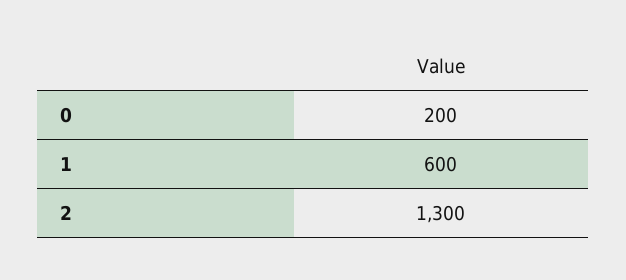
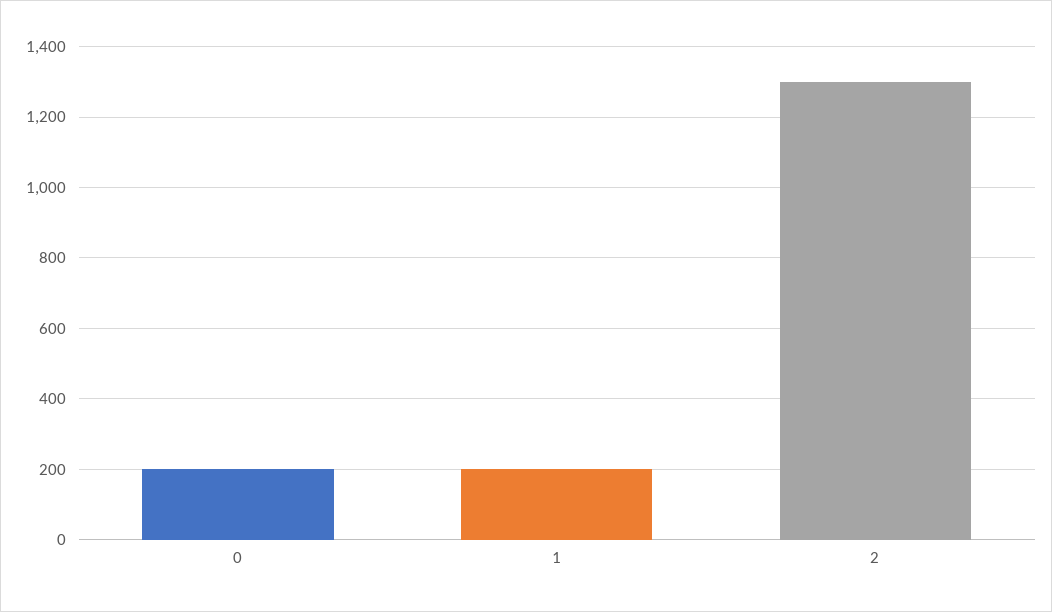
1: 600 -> 200

